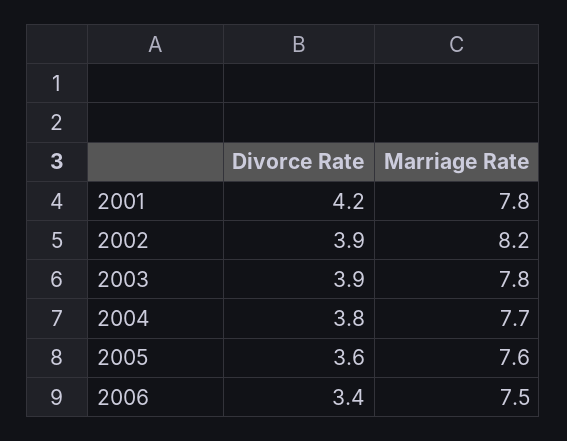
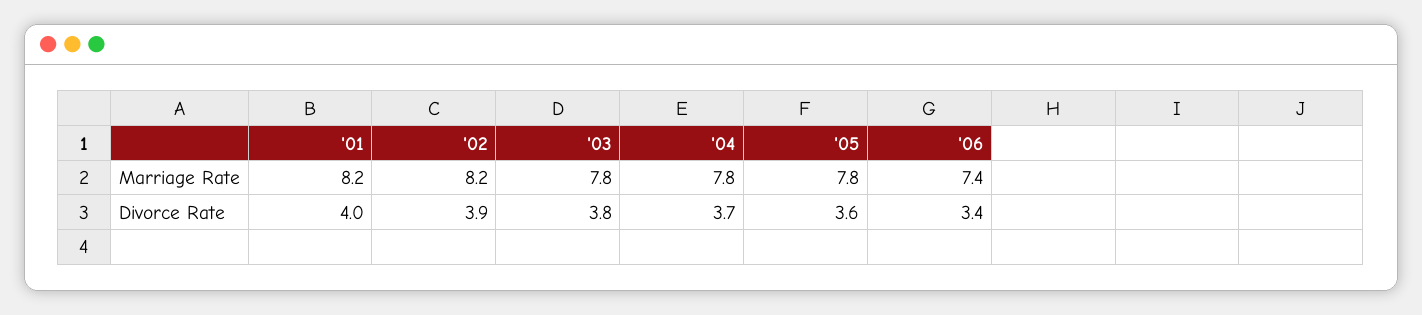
Divorce Rate, 2001: 4.2 -> 4
Marriage Rate, 2001: 7.8 -> 8.2
Divorce Rate, 2003: 3.9 -> 3.8
Divorce Rate, 2004: 3.8 -> 3.7
Marriage Rate, 2004: 7.7 -> 7.8
Marriage Rate, 2005: 7.6 -> 7.8
Marriage Rate, 2006: 7.5 -> 7.4

